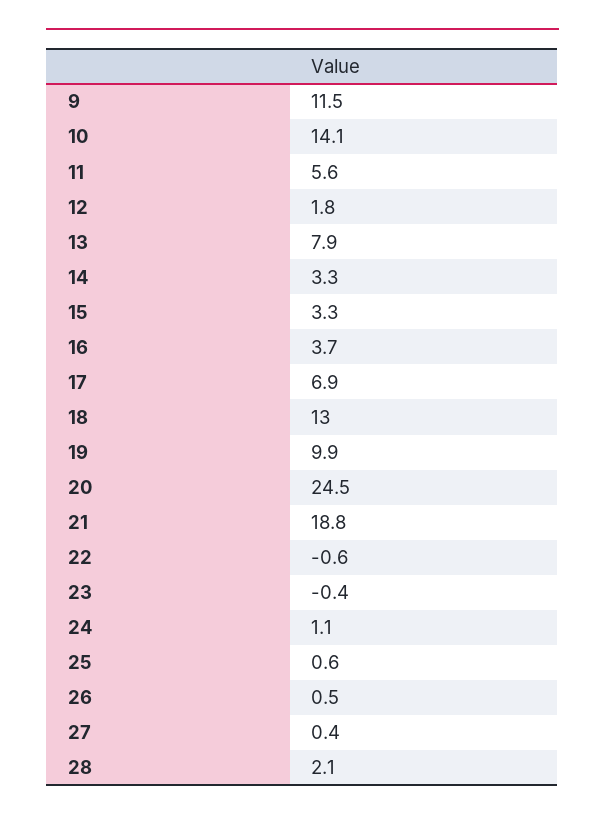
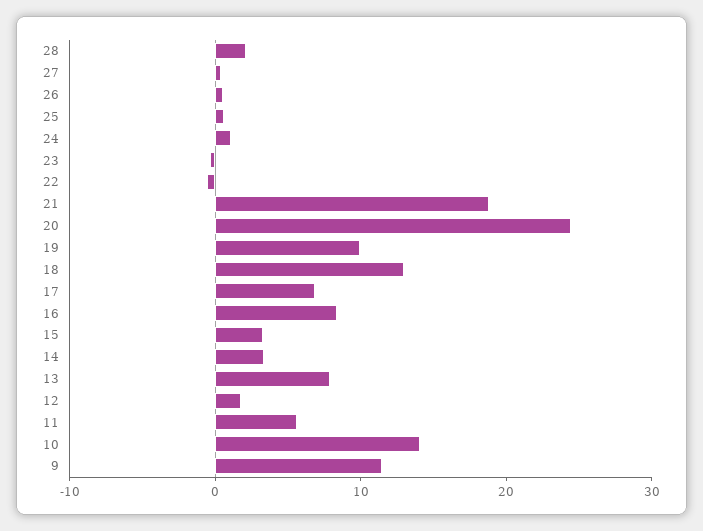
16: 3.7 -> 8

